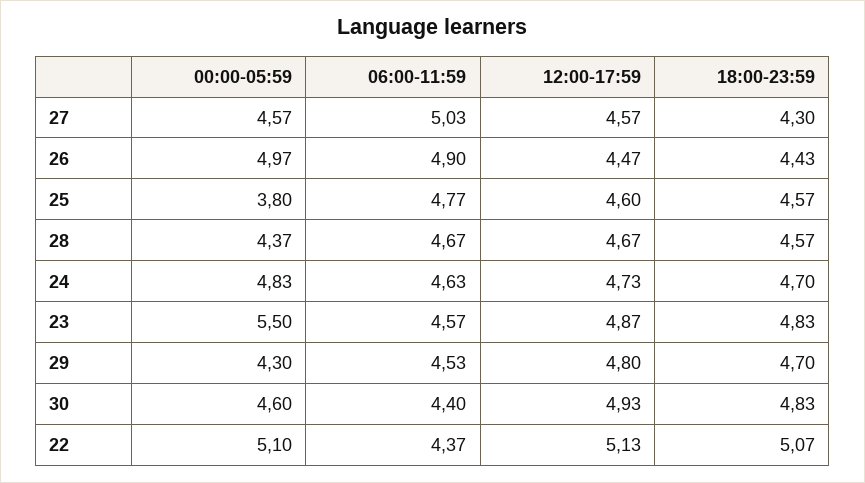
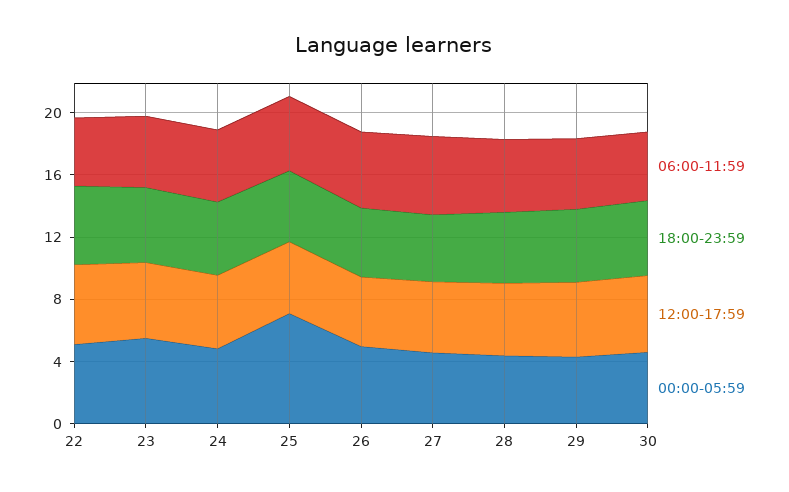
00:00-05:59, 25: 3.8 -> 7

